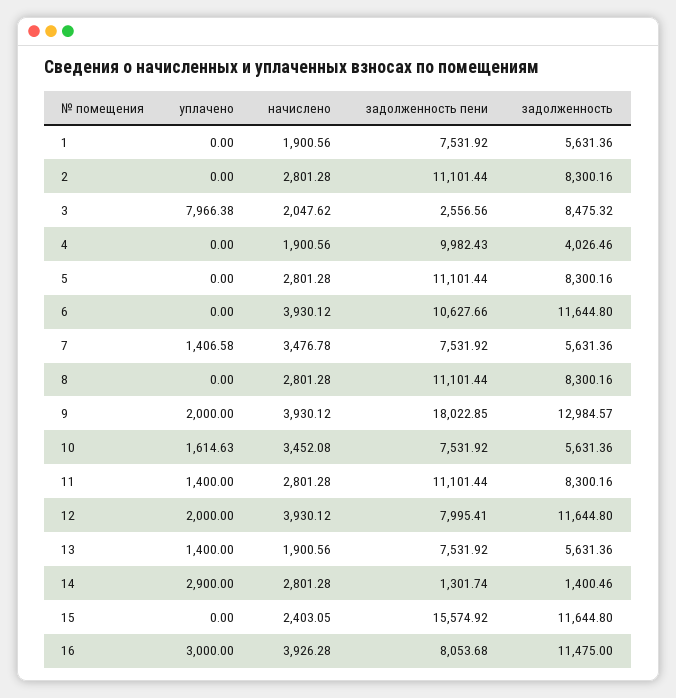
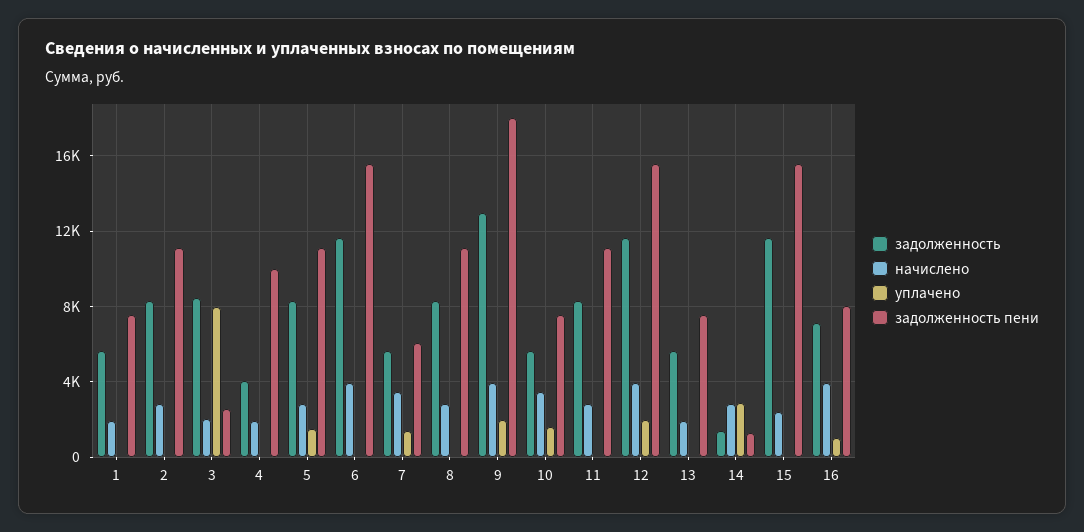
уплачено, 5: 0 -> 1500
задолженность пени, 6: 10627.66 -> 15500
задолженность пени, 7: 7531.92 -> 6000
уплачено, 11: 1400 -> 0
задолженность пени, 12: 7995.41 -> 15500
уплачено, 13: 1400 -> 0
уплачено, 16: 3000 -> 1000
задолженность, 16: 11475 -> 7000

